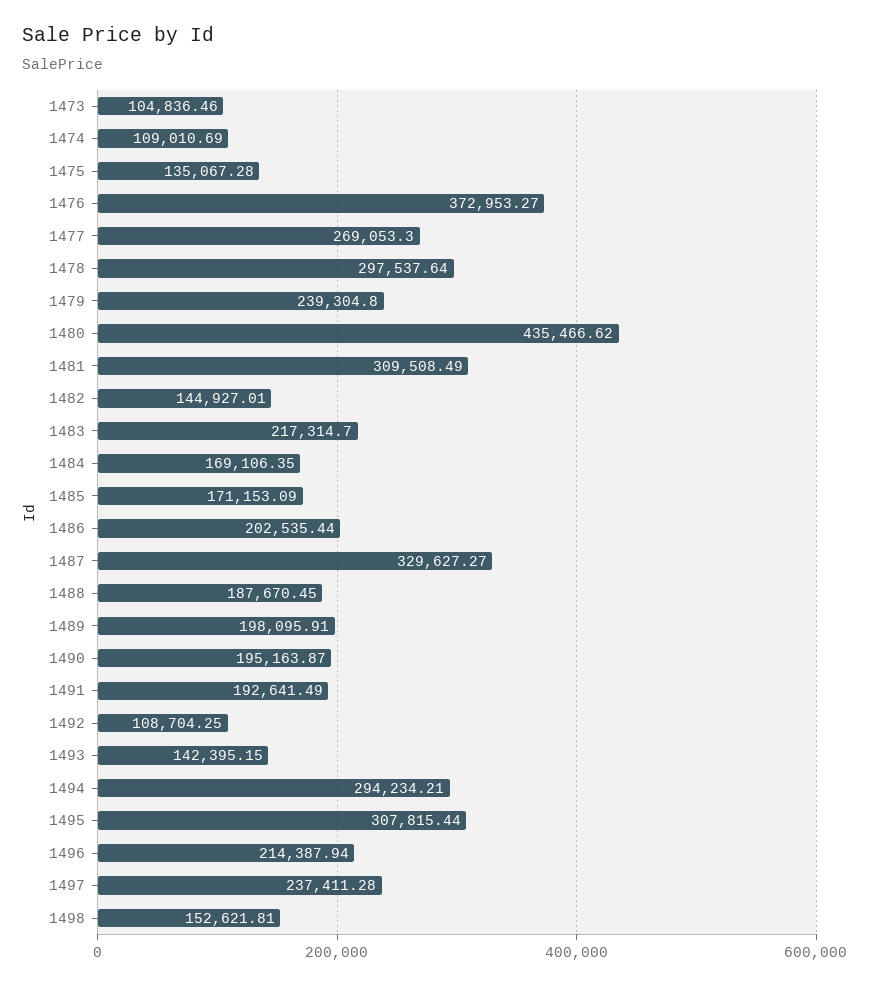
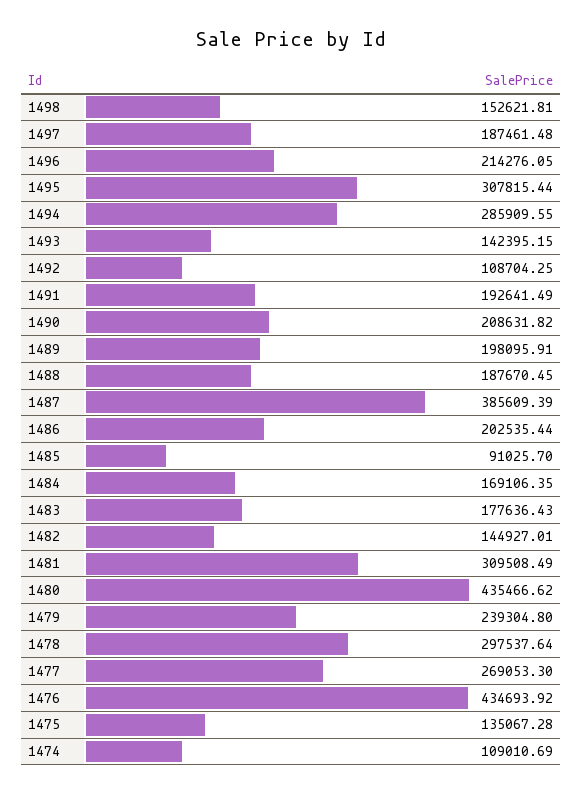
1473: 104836.46 -> none
1476: 372953.27 -> 434693.92
1483: 217314.7 -> 177636.43
1485: 171153.09 -> 91025.7
1487: 329627.27 -> 385609.39
1490: 195163.87 -> 208631.82
1494: 294234.21 -> 285909.55
1496: 214387.94 -> 214276.05
1497: 237411.28 -> 187461.48

